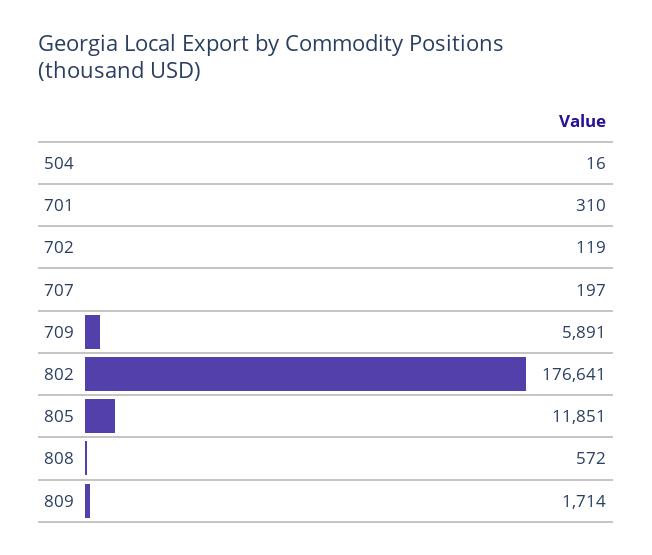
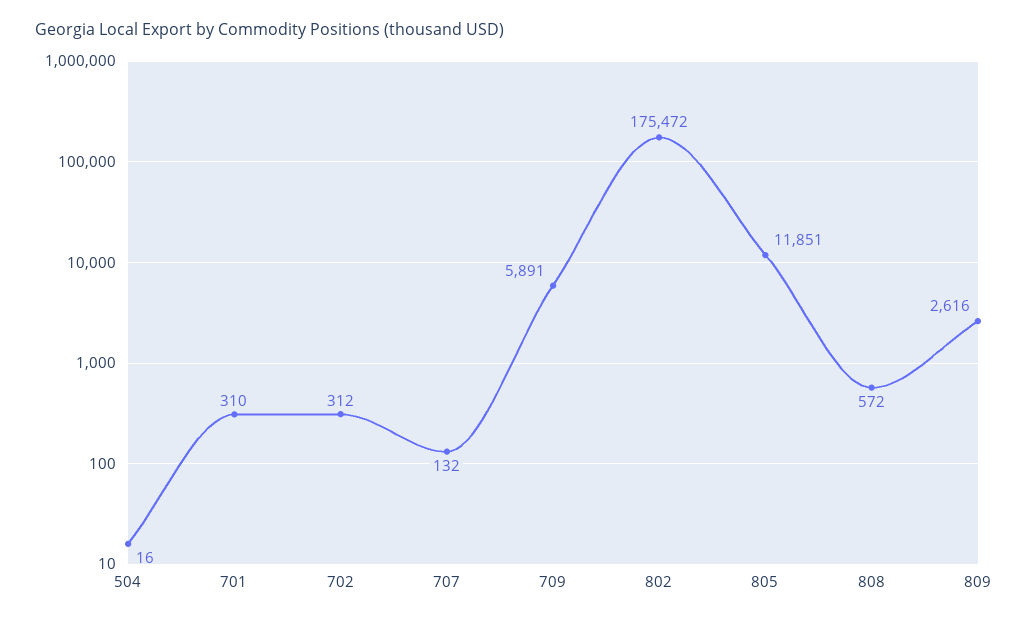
702: 119 -> 312
707: 197 -> 132
802: 176641 -> 175472
809: 1714 -> 2616

